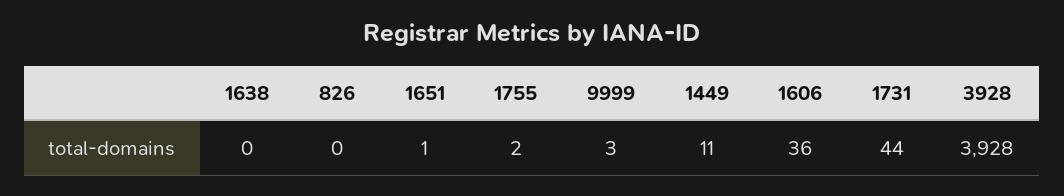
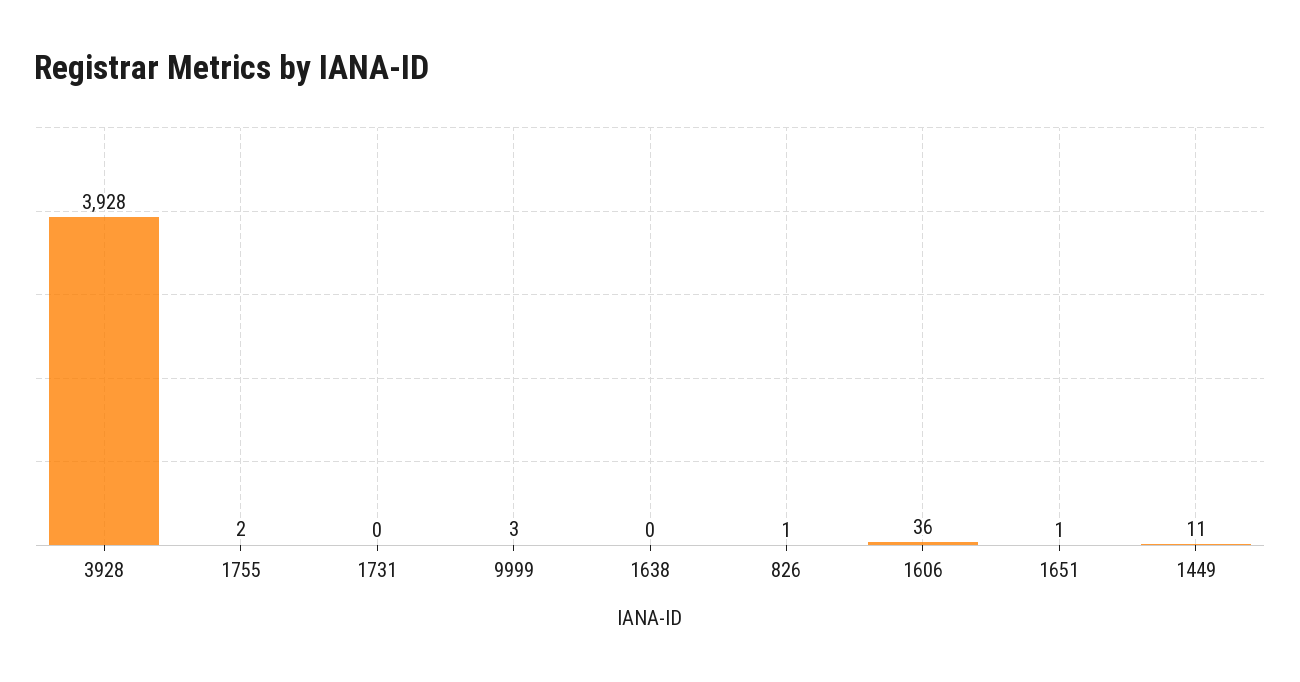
826: 0 -> 1
1731: 44 -> 0

